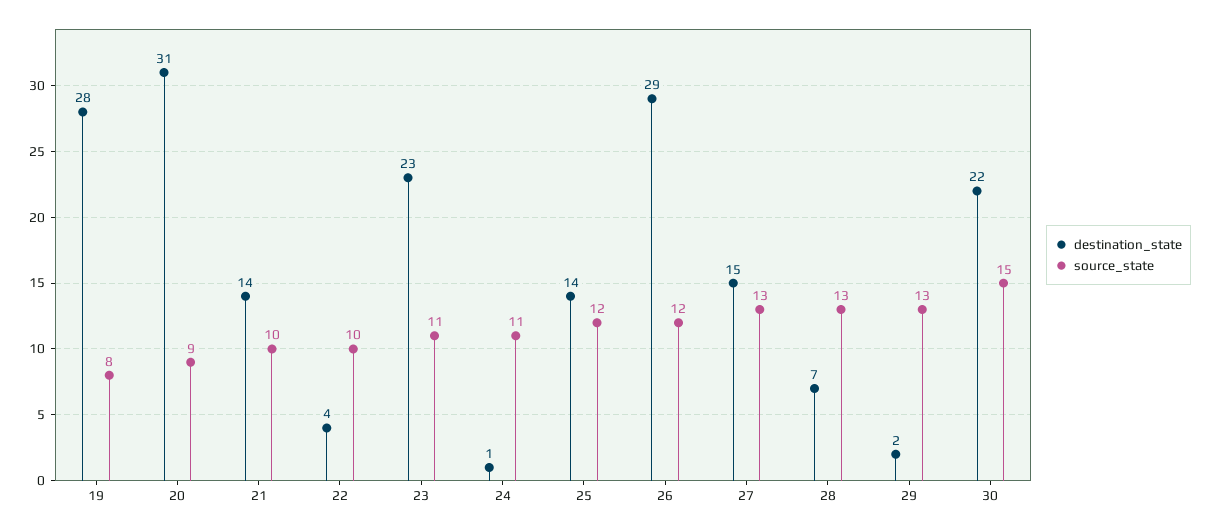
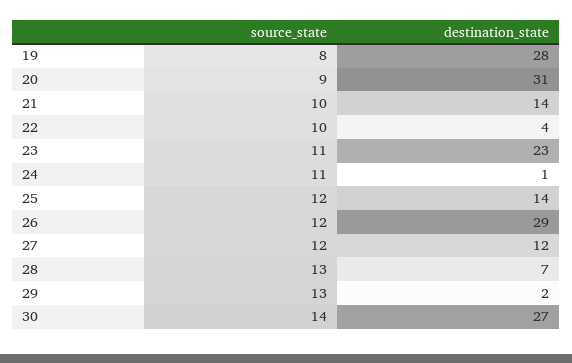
destination_state, 27: 15 -> 12
source_state, 27: 13 -> 12
destination_state, 30: 22 -> 27
source_state, 30: 15 -> 14

